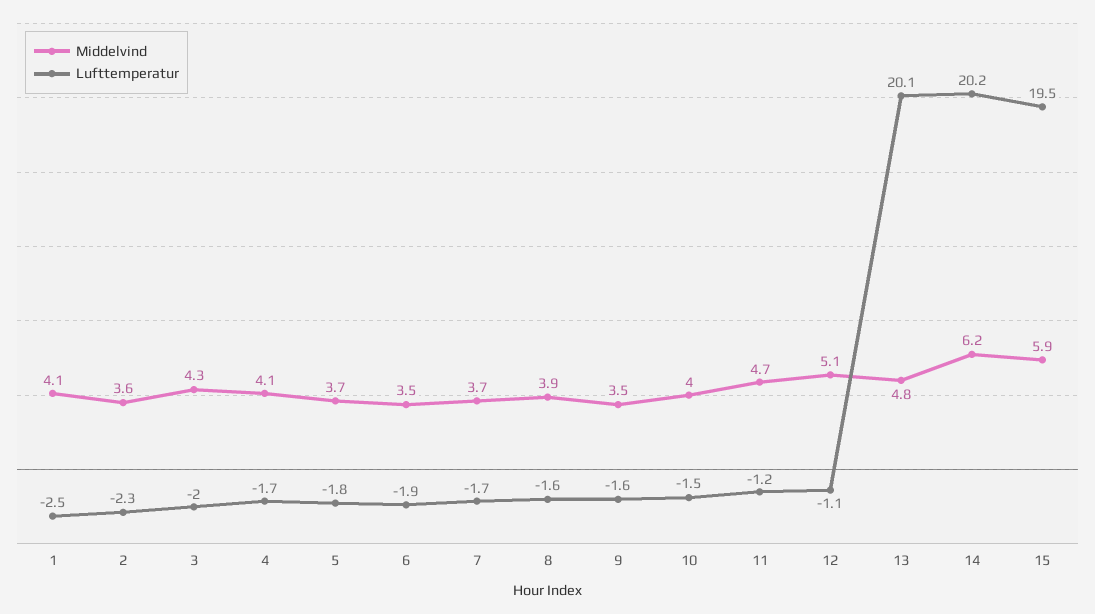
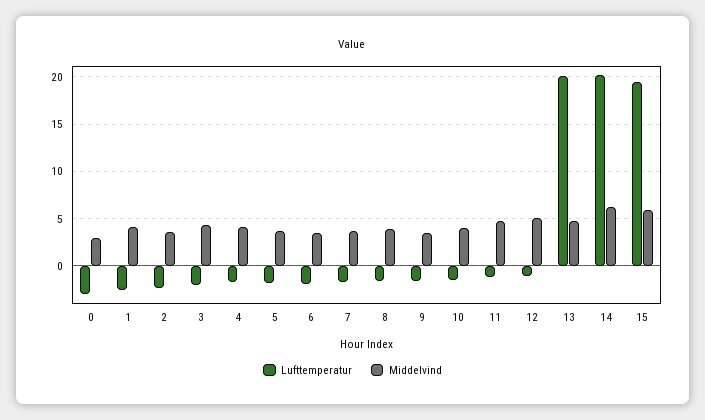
Lufttemperatur, 0: none -> -3
Middelvind, 0: none -> 3

